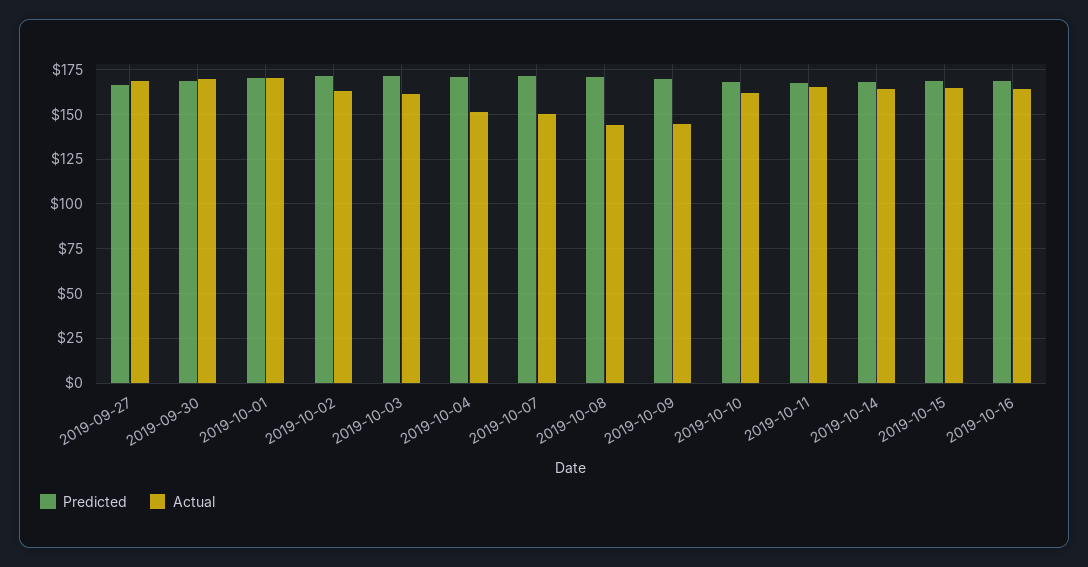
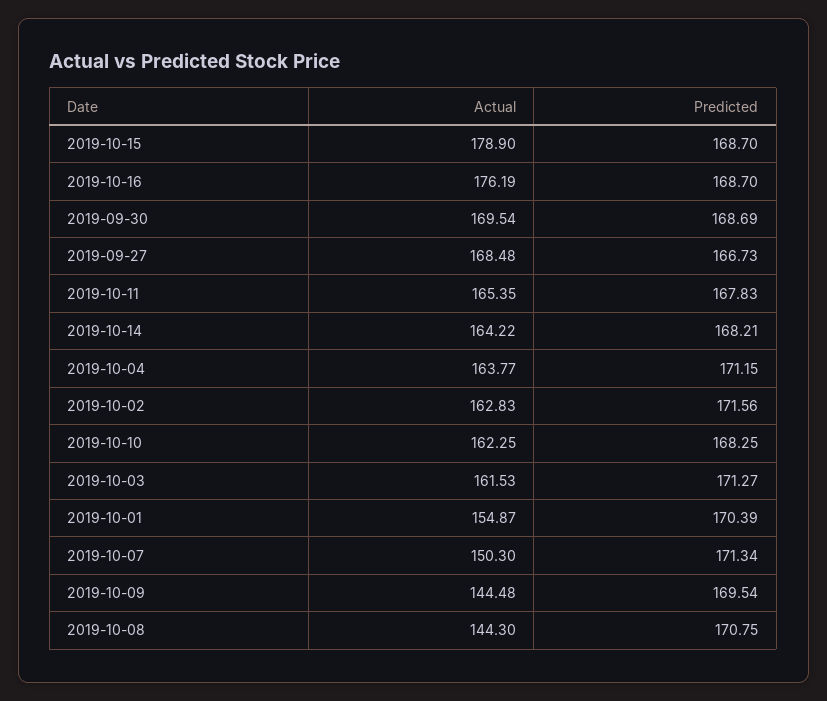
Actual, 2019-10-01: 170 -> 154.87
Actual, 2019-10-04: 150 -> 163.77
Actual, 2019-10-15: 165 -> 178.9
Actual, 2019-10-16: 165 -> 176.19

